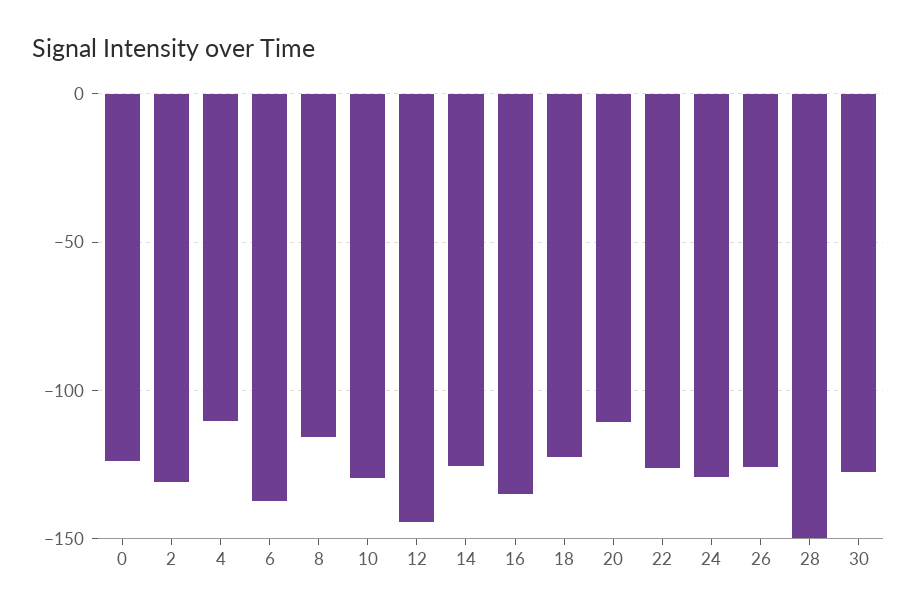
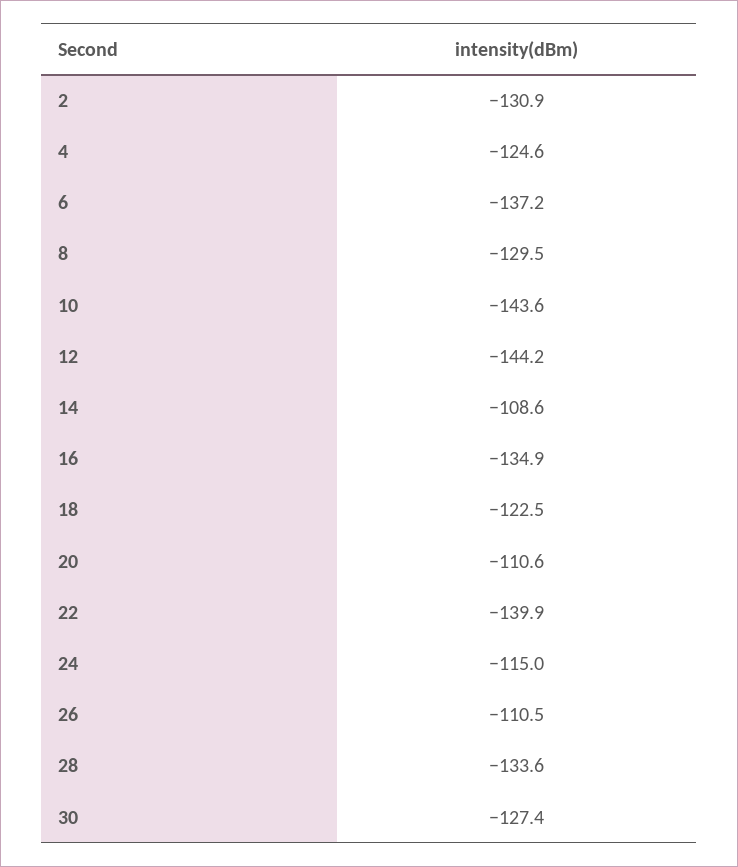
0: -125 -> none
4: -110 -> -124.6
8: -115 -> -129.5
10: -130 -> -143.6
14: -125 -> -108.6
22: -125 -> -139.9
24: -130 -> -115
26: -125 -> -110.5
28: -150 -> -133.6

